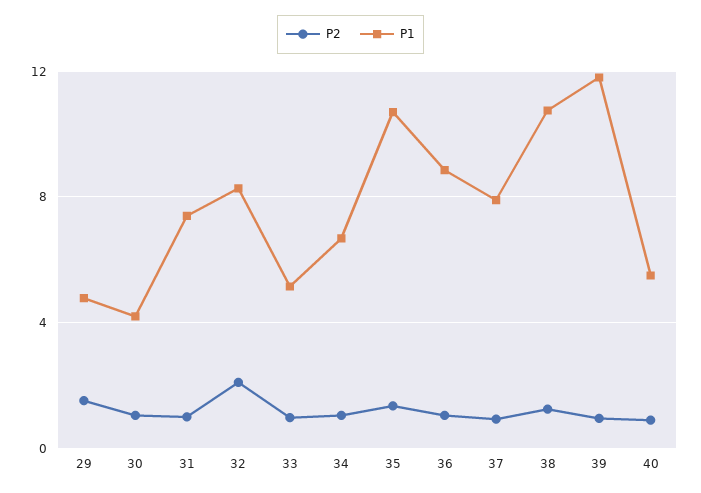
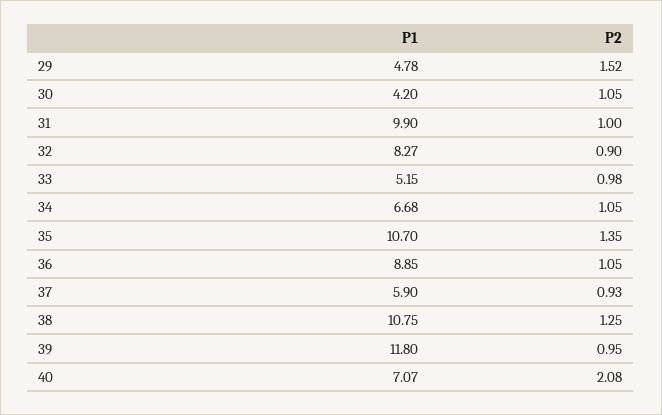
P1, 31: 7.5 -> 9.9
P2, 32: 2 -> 0.9
P1, 37: 8 -> 5.9
P2, 40: 1 -> 2.08
P1, 40: 5.5 -> 7.07

